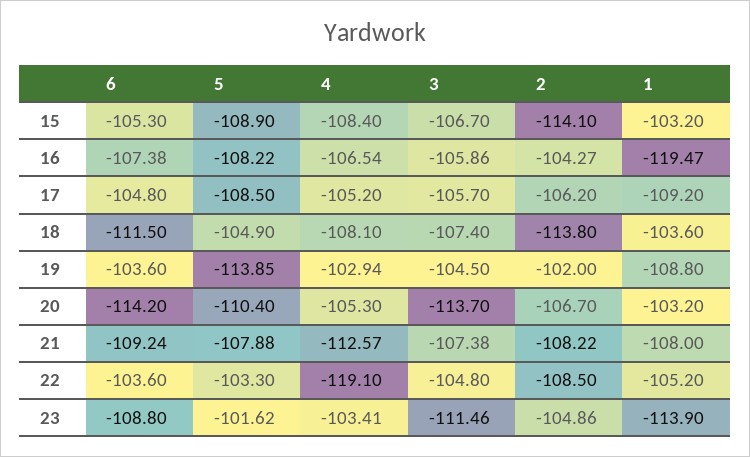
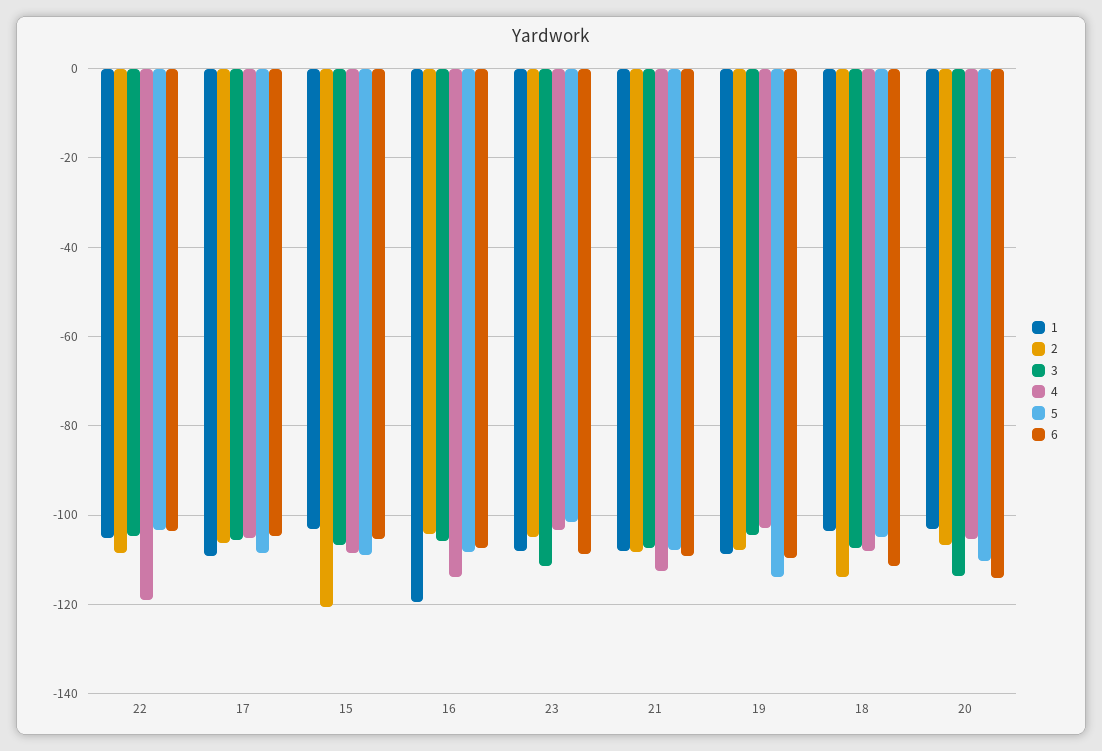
2, 15: -114.1 -> -120
4, 16: -106.54 -> -114
6, 19: -103.6 -> -110
2, 19: -102 -> -108
1, 23: -113.9 -> -108

